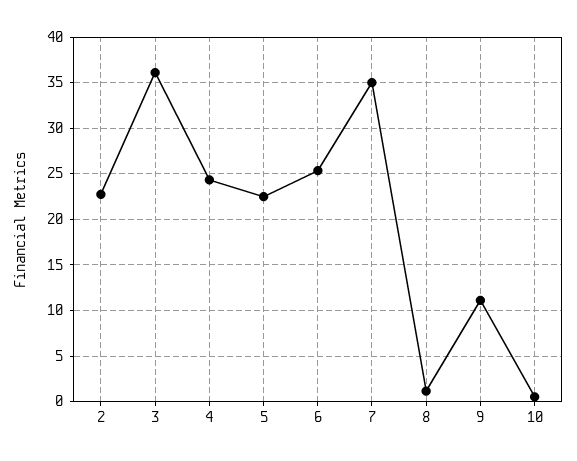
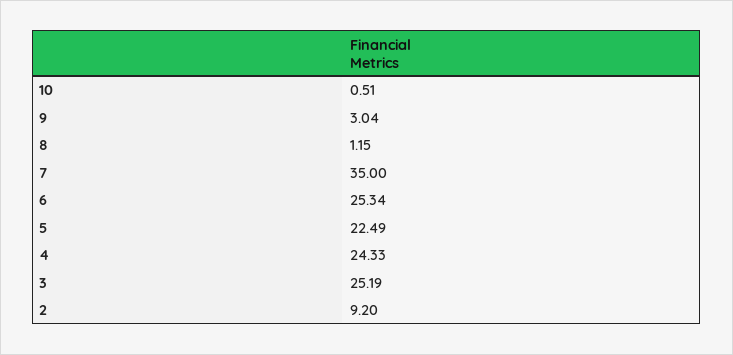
2: 23 -> 9.2
3: 36 -> 25.19
9: 11 -> 3.04

